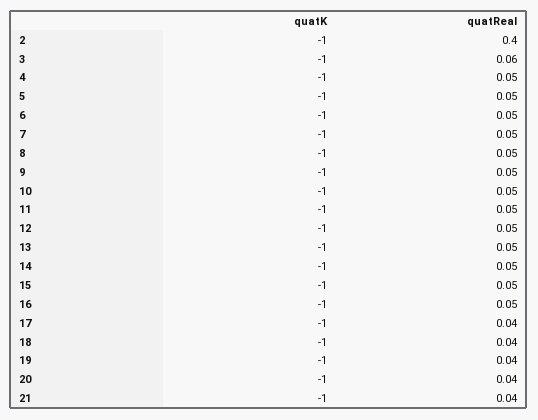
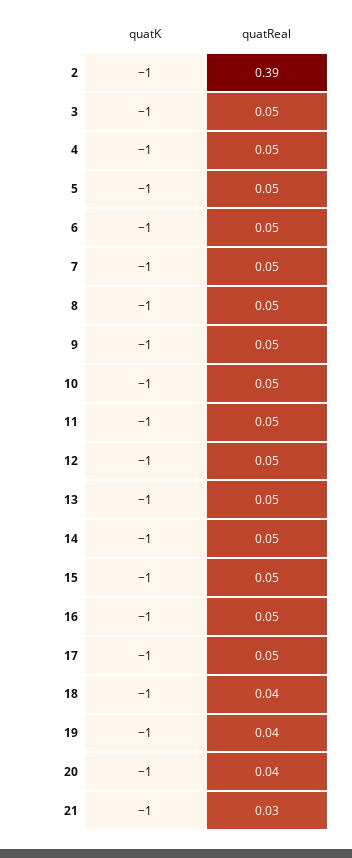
quatReal, 2: 0.4 -> 0.39
quatReal, 3: 0.06 -> 0.05
quatReal, 17: 0.04 -> 0.05
quatReal, 21: 0.04 -> 0.03

